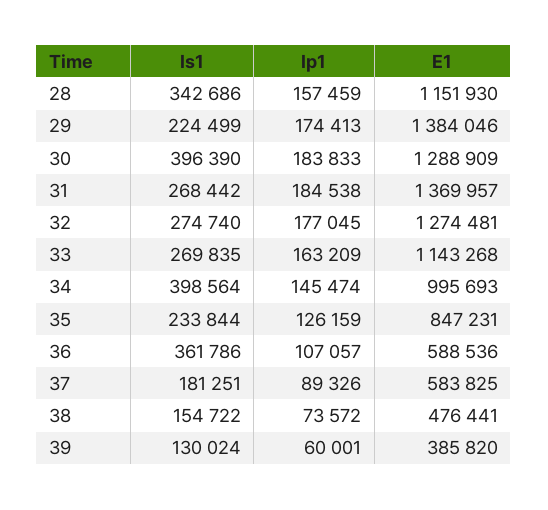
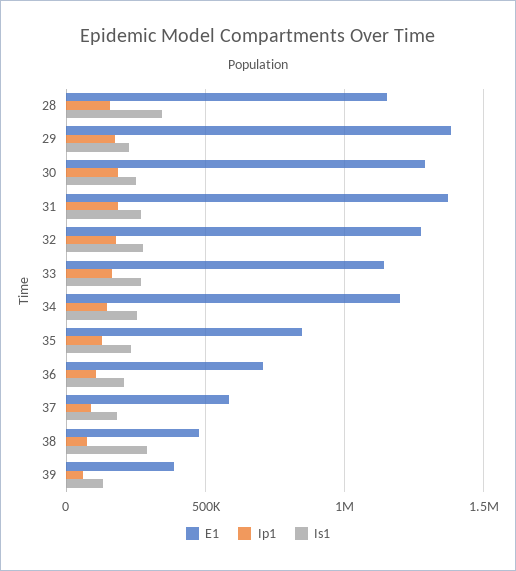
Is1, 30: 396390 -> 250000
Is1, 34: 398564 -> 250000
E1, 34: 995693 -> 1200000
Is1, 36: 361786 -> 200000
E1, 36: 588536 -> 700000
Is1, 38: 154722 -> 300000

